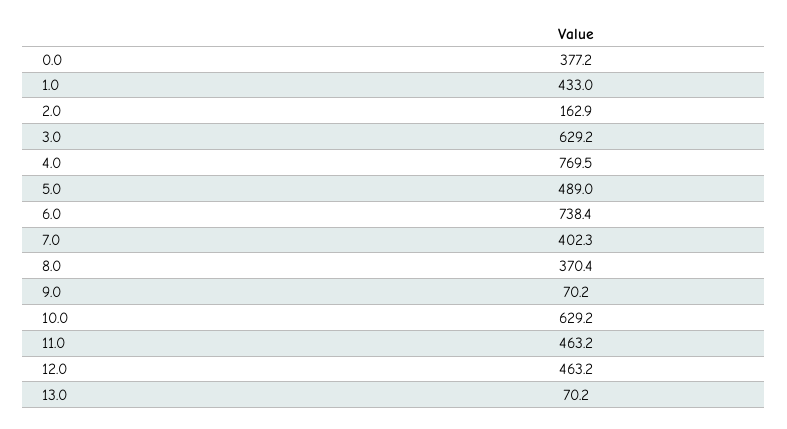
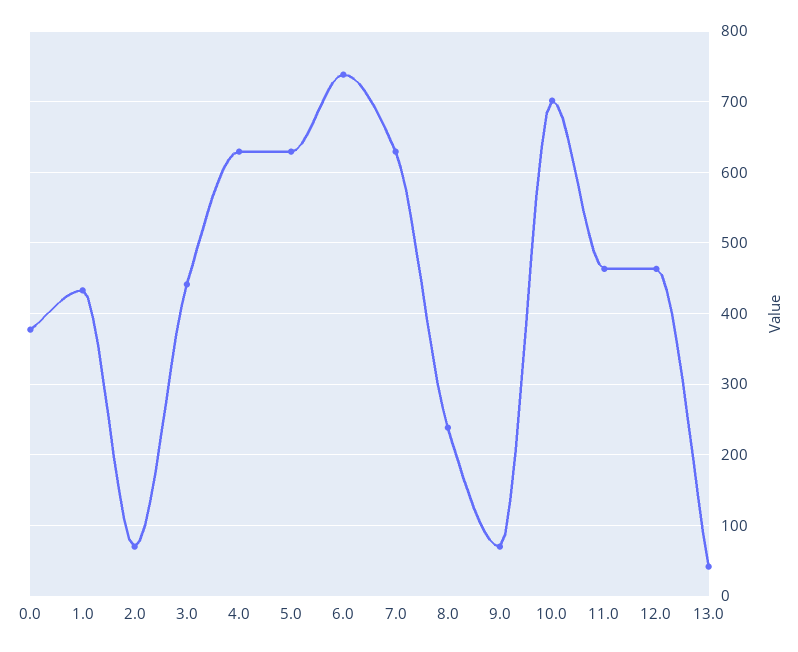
2.0: 162.9 -> 70
3.0: 629.2 -> 440
4.0: 769.5 -> 630
5.0: 489 -> 630
7.0: 402.3 -> 630
8.0: 370.4 -> 240
10.0: 629.2 -> 700
13.0: 70.2 -> 40

